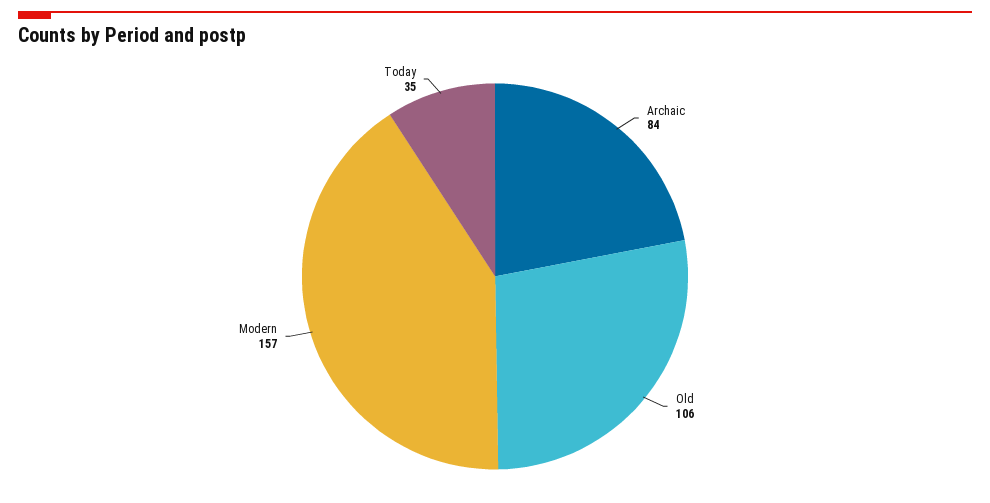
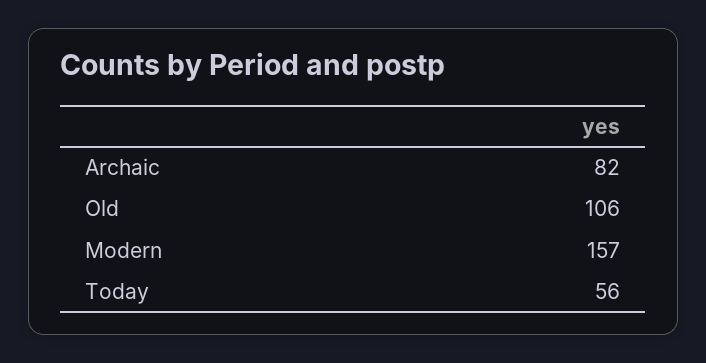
Archaic: 84 -> 82
Today: 35 -> 56

